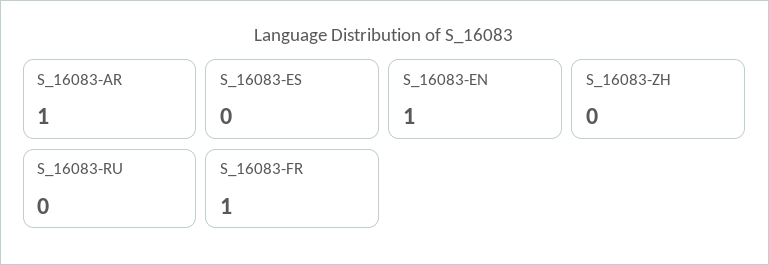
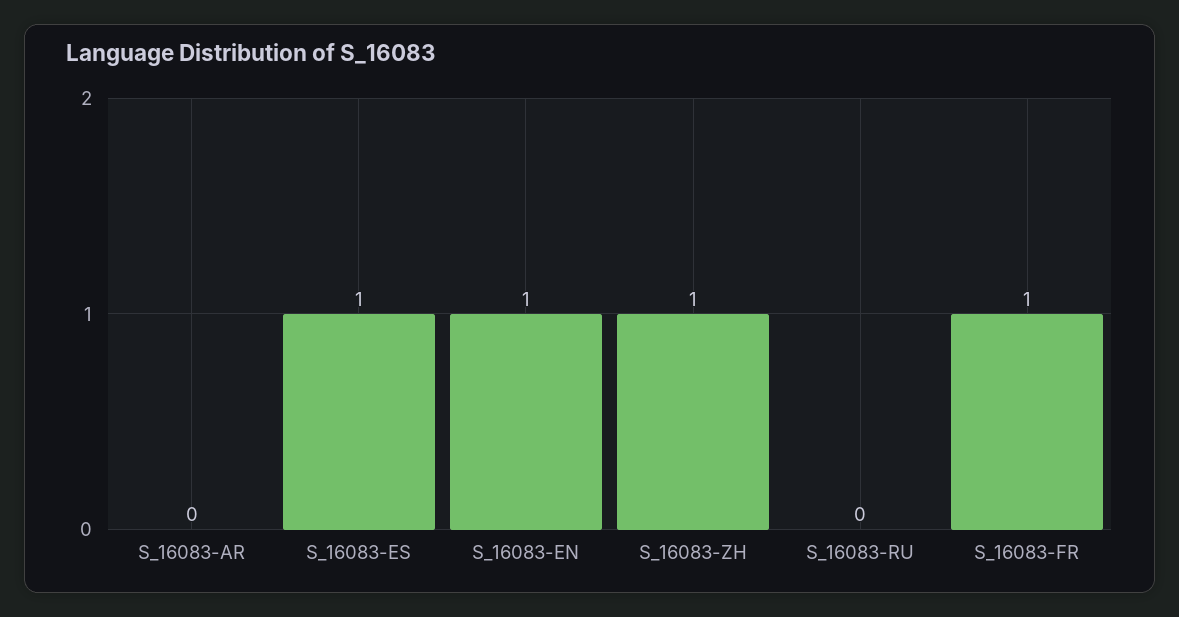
S_16083-AR: 1 -> 0
S_16083-ES: 0 -> 1
S_16083-ZH: 0 -> 1

